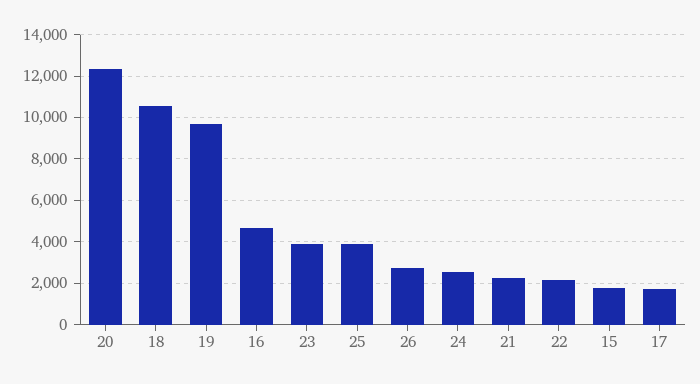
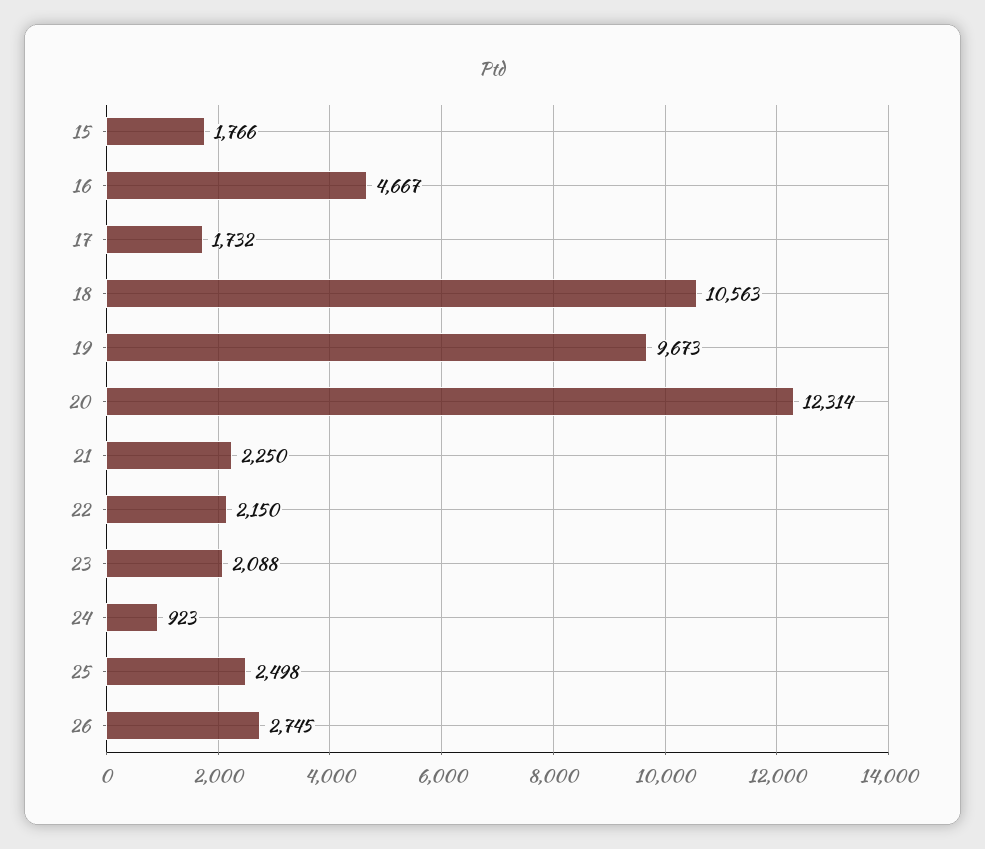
23: 4000 -> 2088
25: 4000 -> 2498
24: 2500 -> 923

